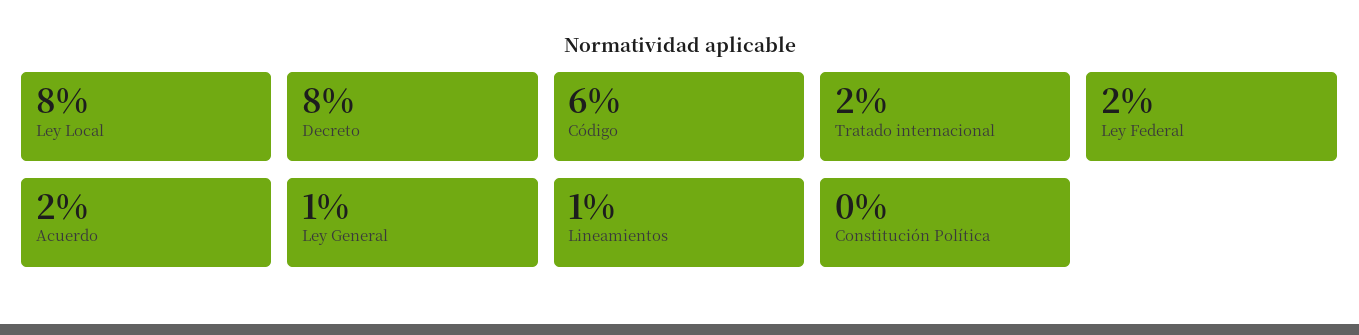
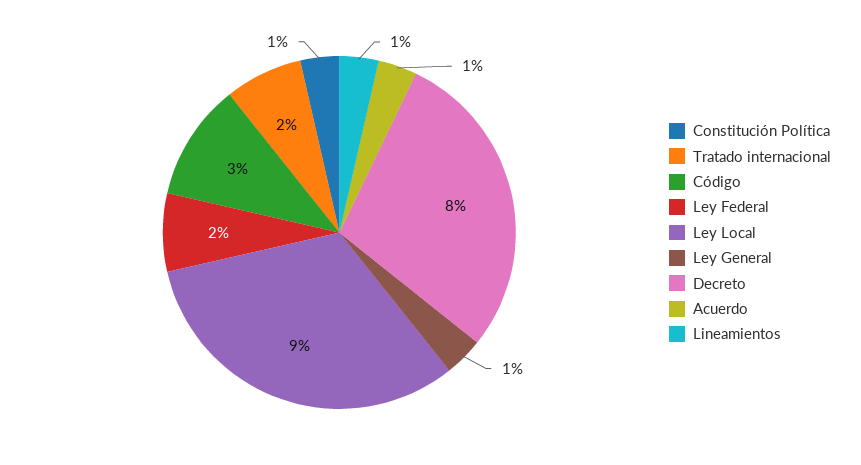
Ley Local: 8 -> 9
Código: 6 -> 3
Acuerdo: 2 -> 1
Constitución Política: 0 -> 1

